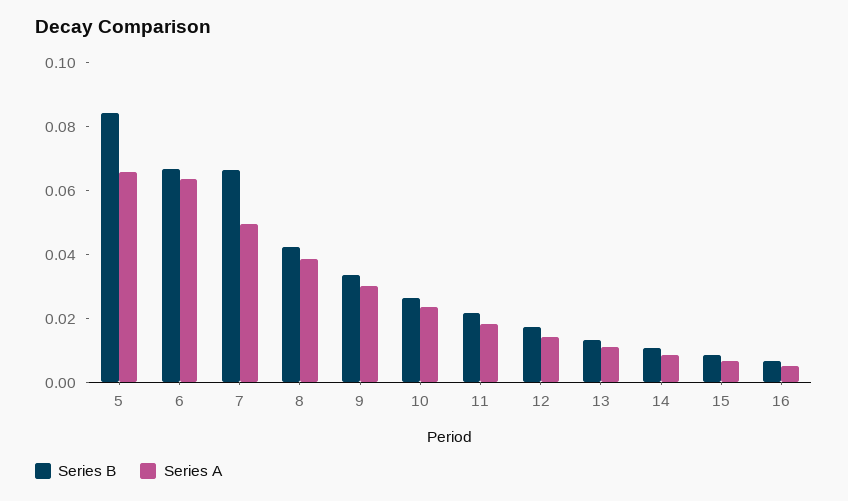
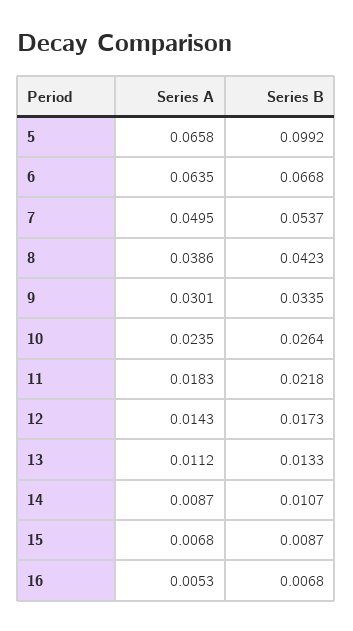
Series B, 5: 0.085 -> 0.0992
Series B, 7: 0.065 -> 0.0537

